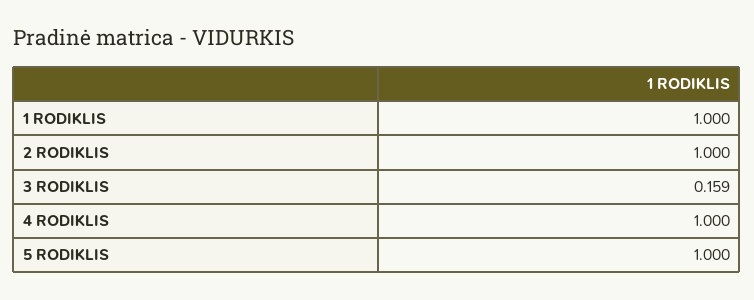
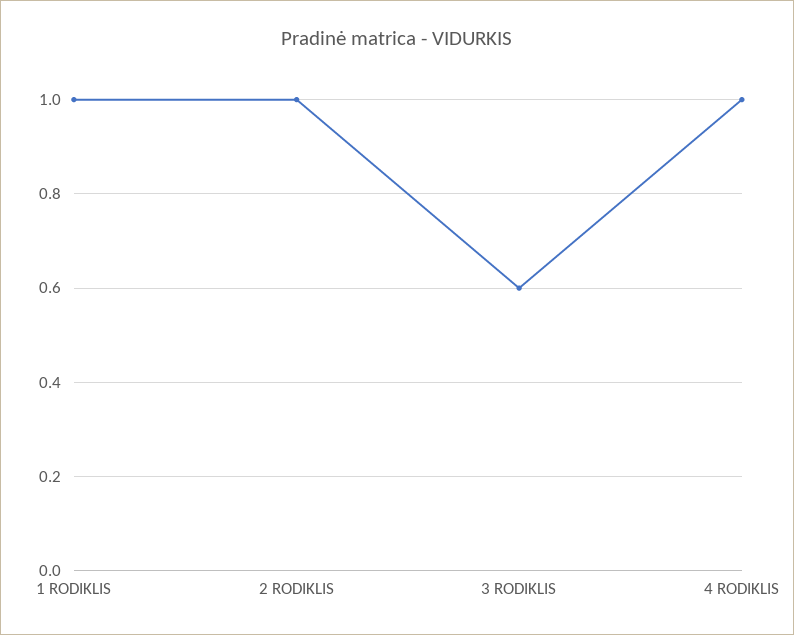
3 RODIKLIS: 0.159 -> 0.6
5 RODIKLIS: 1 -> none

